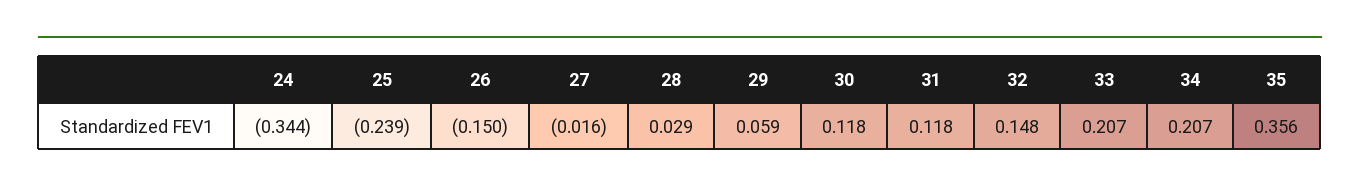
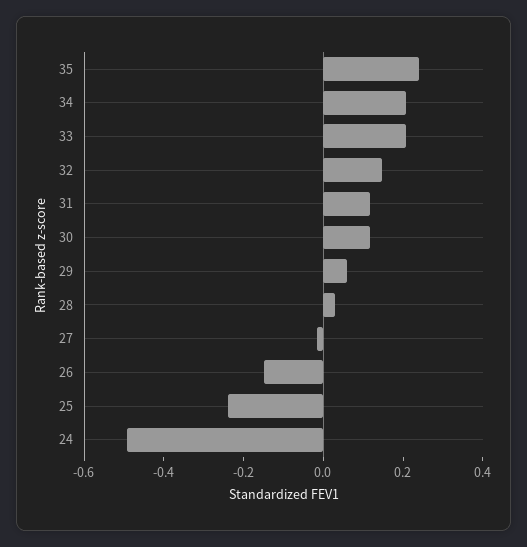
24: -0.344 -> -0.5
35: 0.356 -> 0.25

